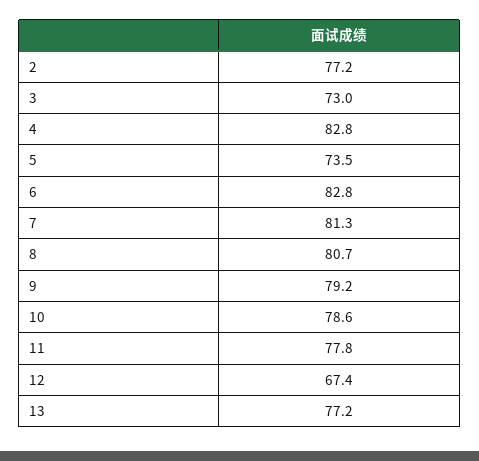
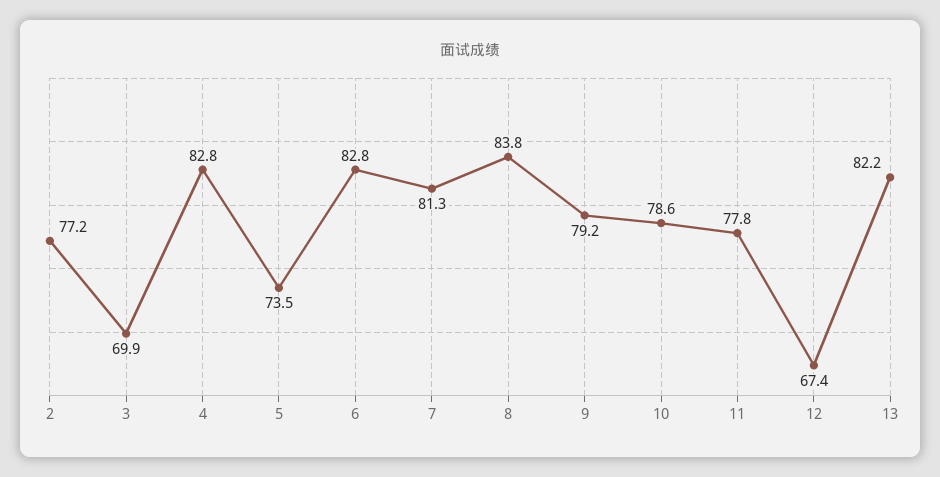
3: 73 -> 69.9
8: 80.7 -> 83.8
13: 77.2 -> 82.2

